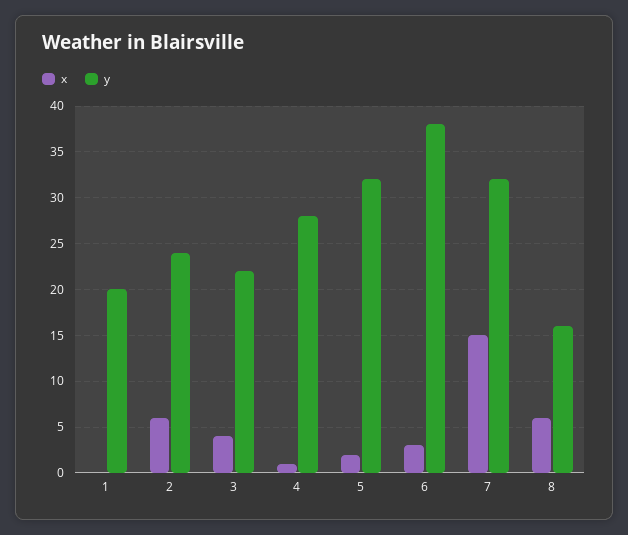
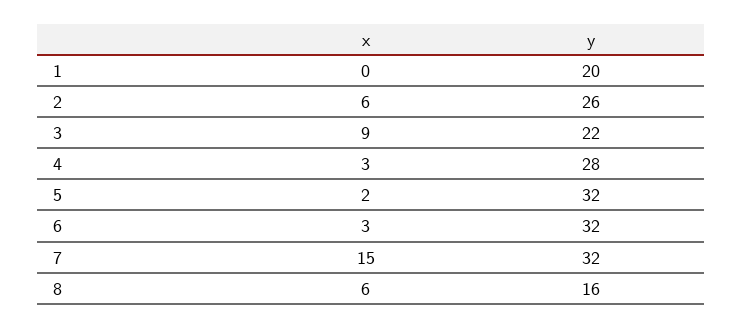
y, 2: 24 -> 26
x, 3: 4 -> 9
x, 4: 1 -> 3
y, 6: 38 -> 32

